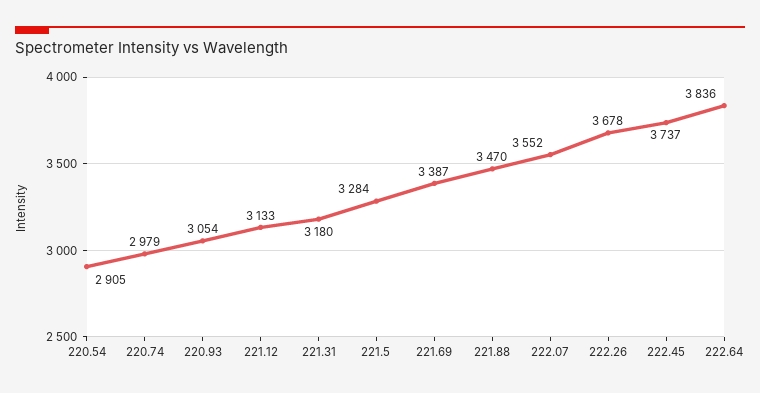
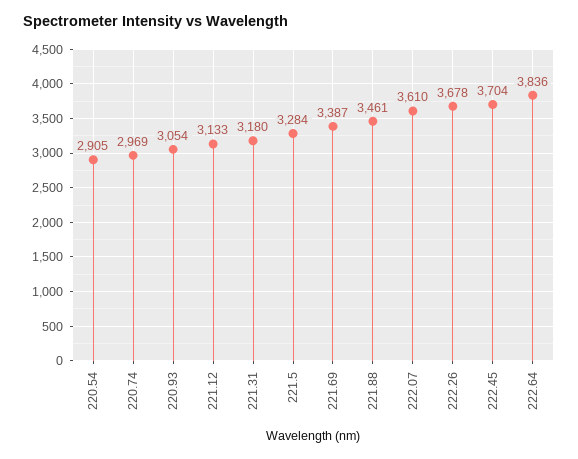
220.74: 2979 -> 2969
221.88: 3470 -> 3461
222.07: 3552 -> 3610
222.45: 3737 -> 3704

